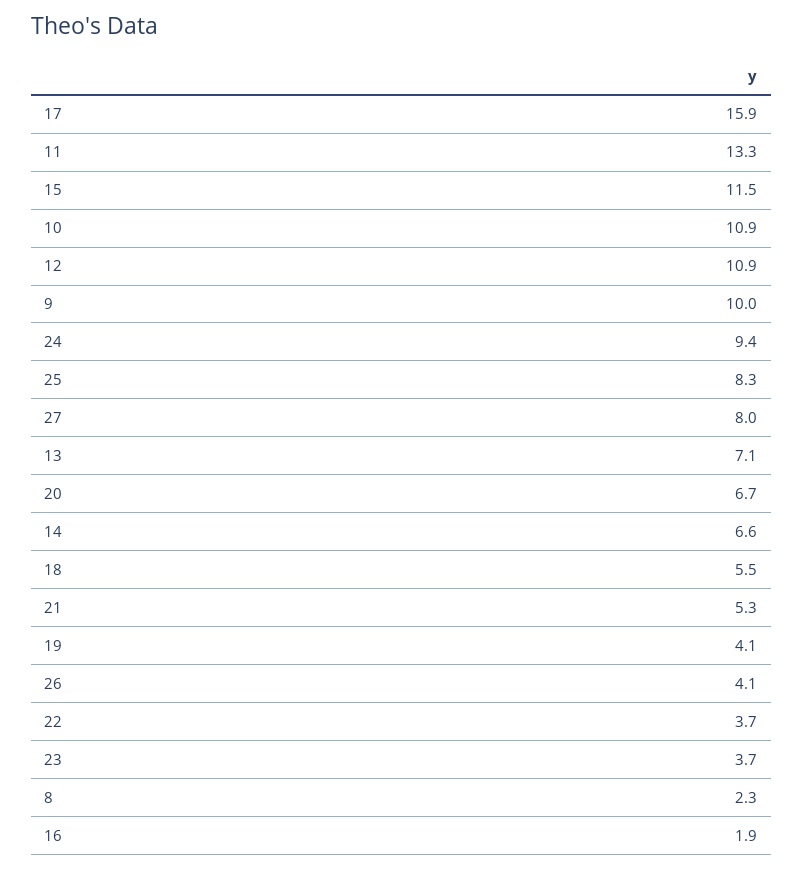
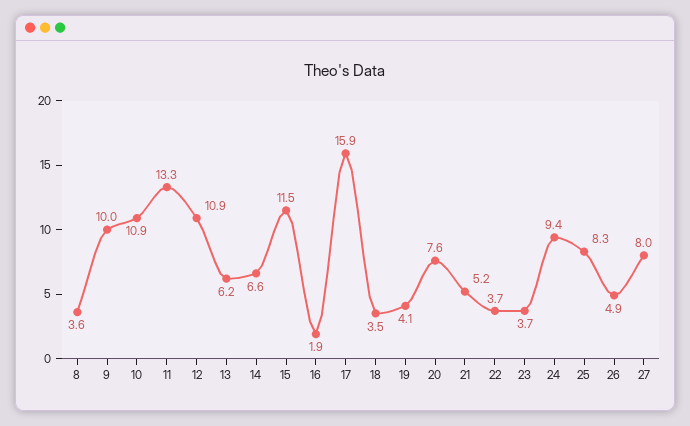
13: 7.1 -> 6.2
20: 6.7 -> 7.6
18: 5.5 -> 3.5
21: 5.3 -> 5.2
26: 4.1 -> 4.9
8: 2.3 -> 3.6

